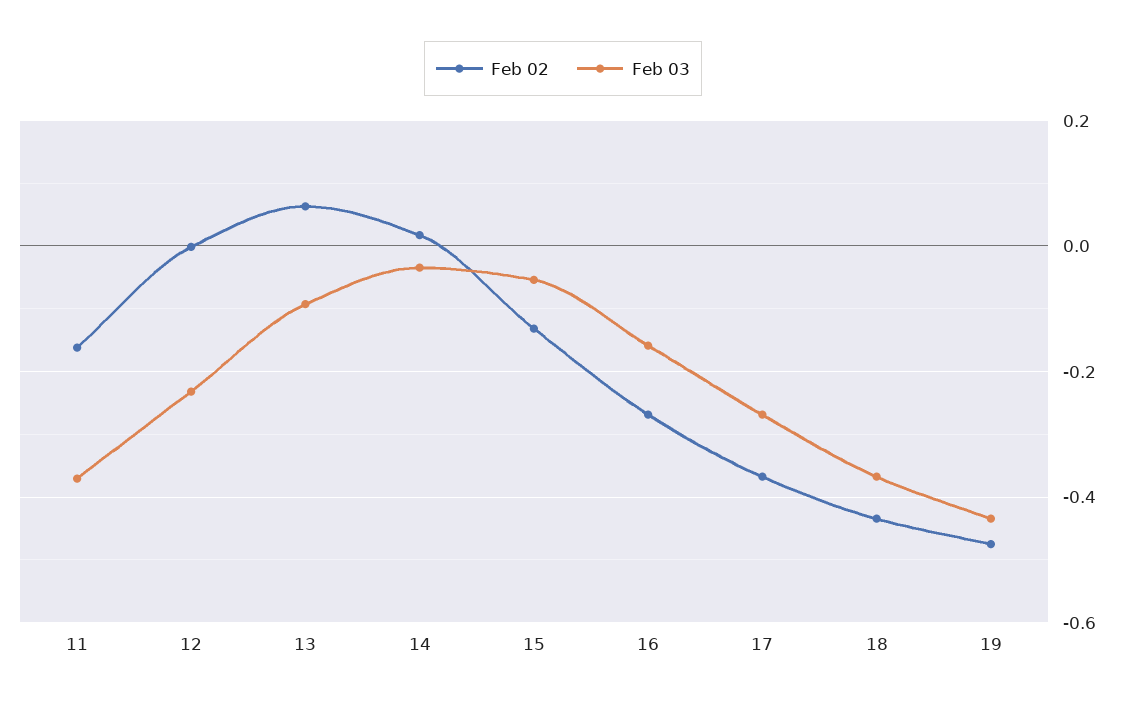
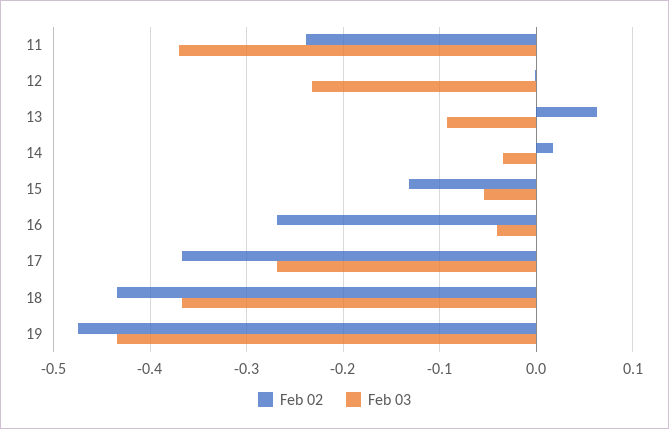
Feb 02, 11: -0.16 -> -0.24
Feb 03, 16: -0.16 -> -0.04

